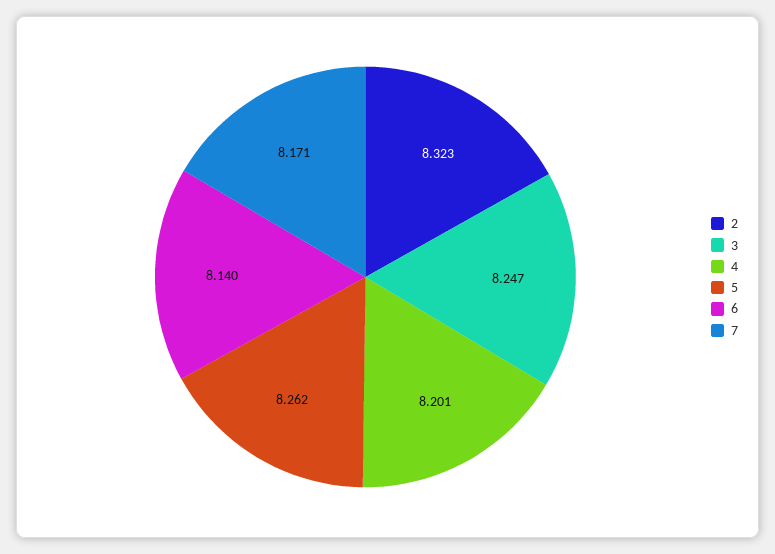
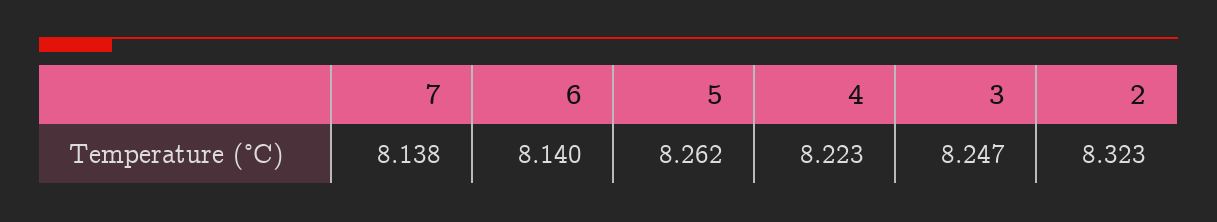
4: 8.201 -> 8.223
7: 8.171 -> 8.138

